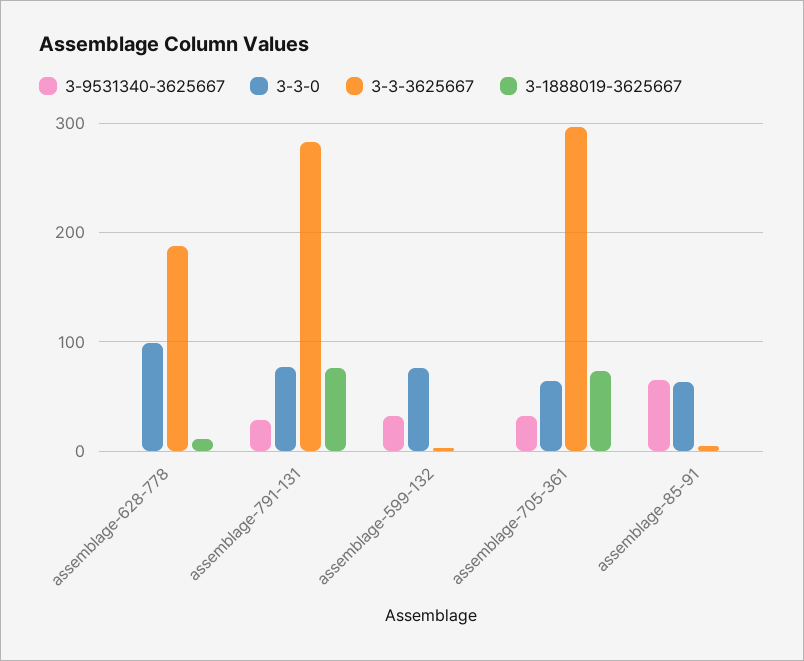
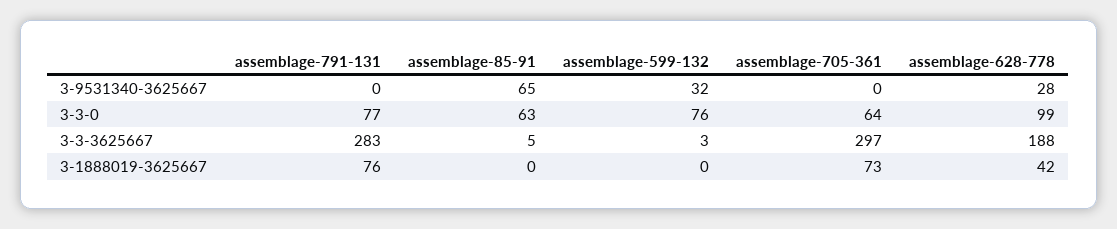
3-9531340-3625667, assemblage-628-778: 0 -> 28
3-1888019-3625667, assemblage-628-778: 10 -> 42
3-9531340-3625667, assemblage-791-131: 30 -> 0
3-9531340-3625667, assemblage-705-361: 30 -> 0

